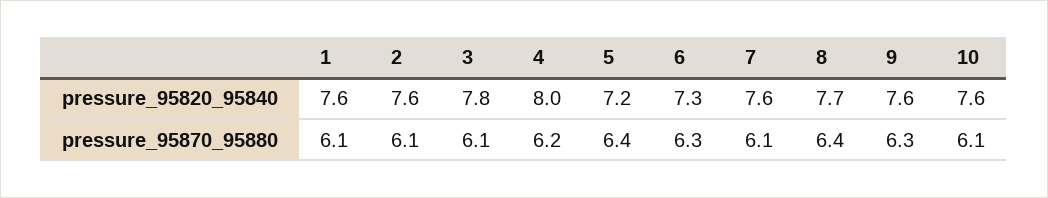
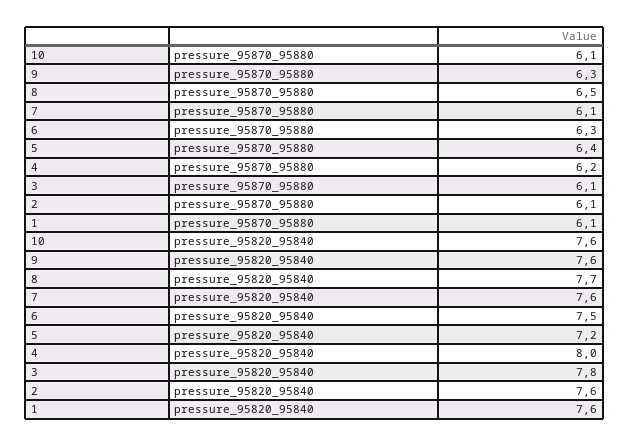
6, pressure_95820_95840: 7.3 -> 7.5
8, pressure_95870_95880: 6.4 -> 6.5

